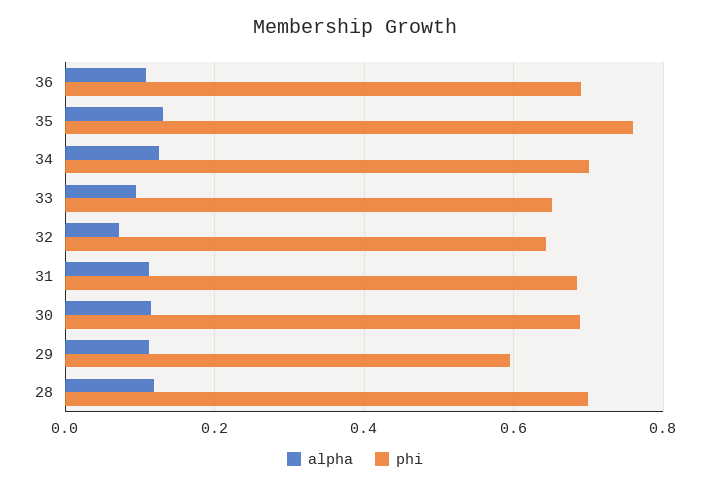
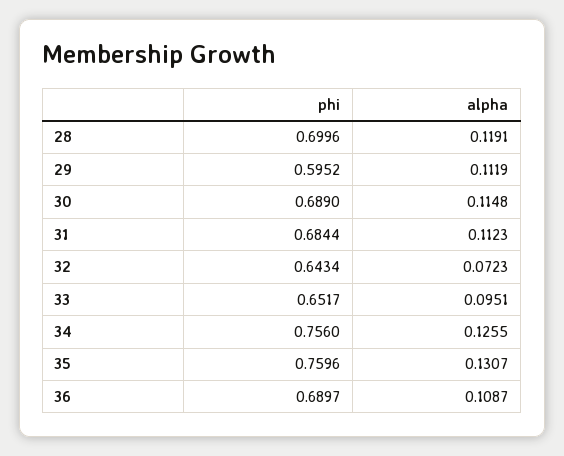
phi, 34: 0.7 -> 0.756

